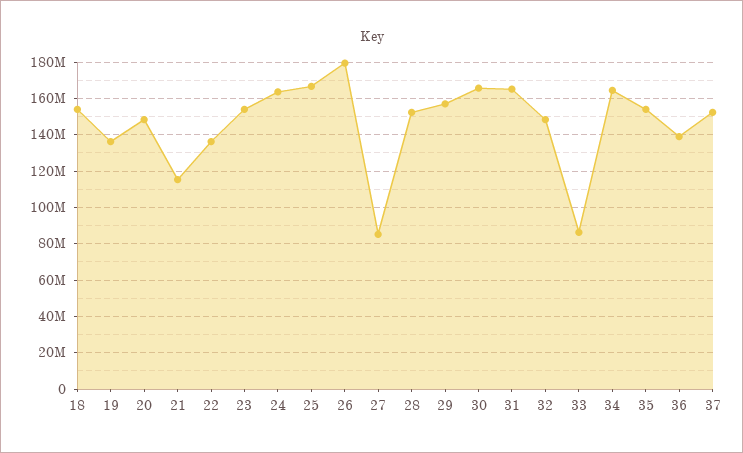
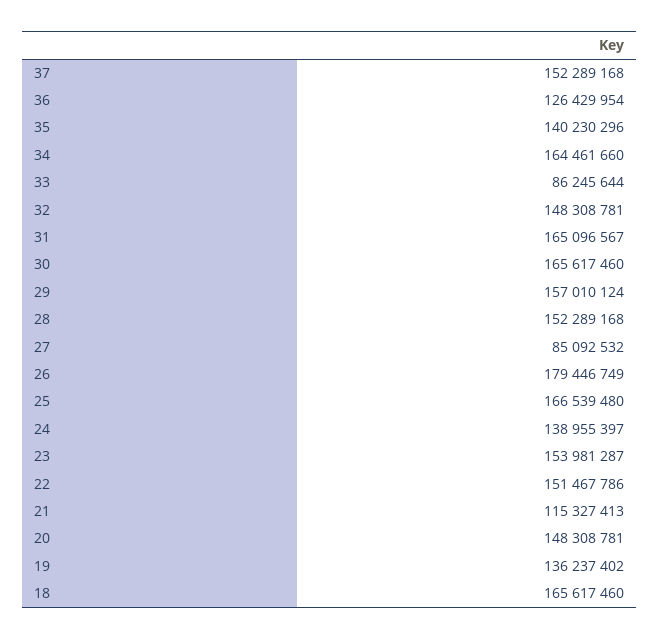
18: 155000000 -> 165617460
22: 135000000 -> 151467786
24: 165000000 -> 138955397
35: 155000000 -> 140230296
36: 140000000 -> 126429954

